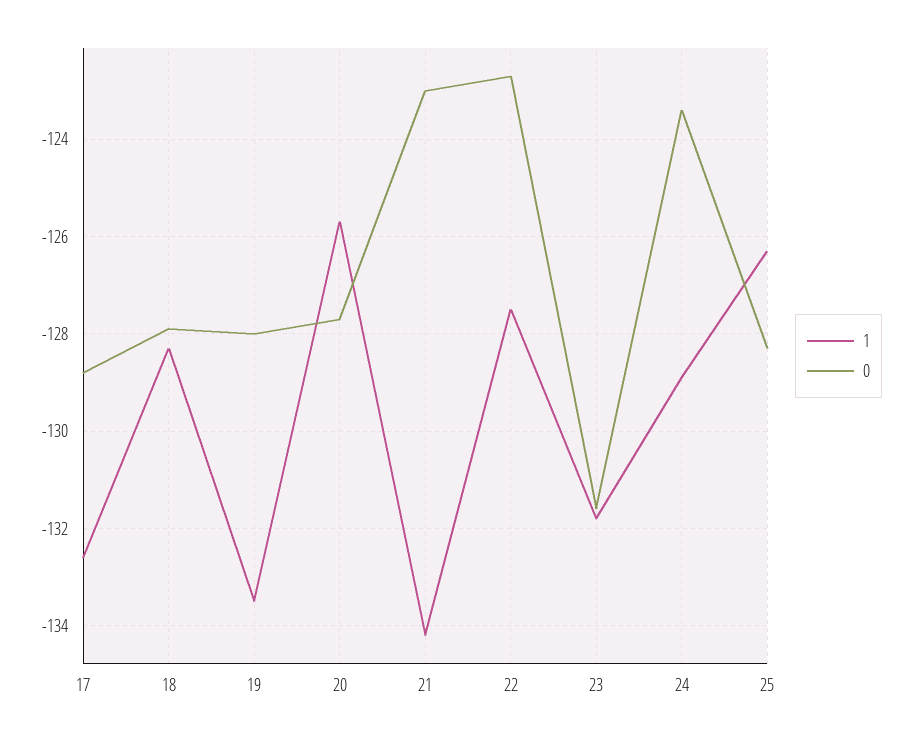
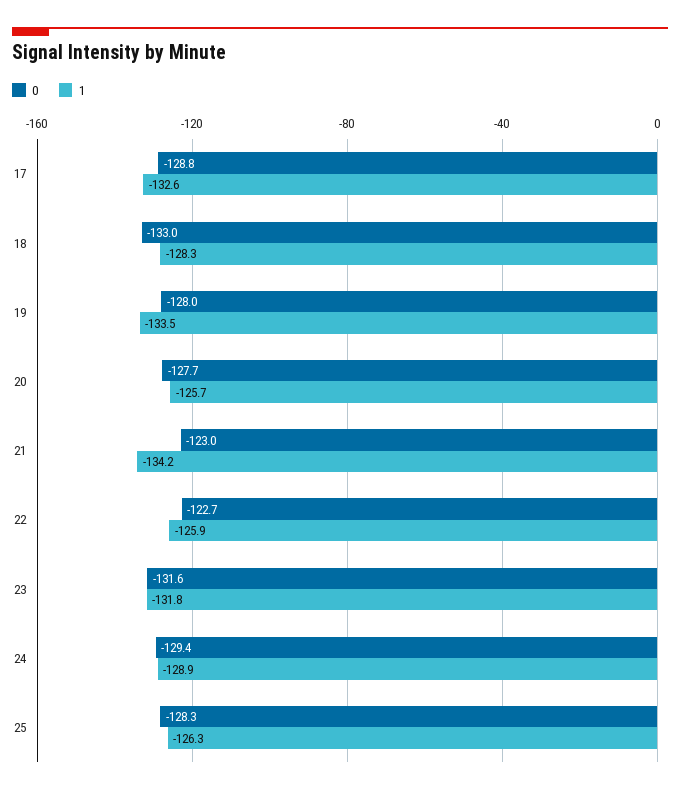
0, 18: -128 -> -133
1, 22: -127.5 -> -125.9
0, 24: -123.5 -> -129.4

